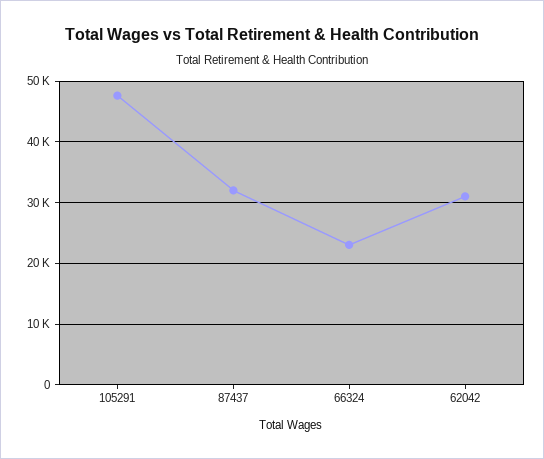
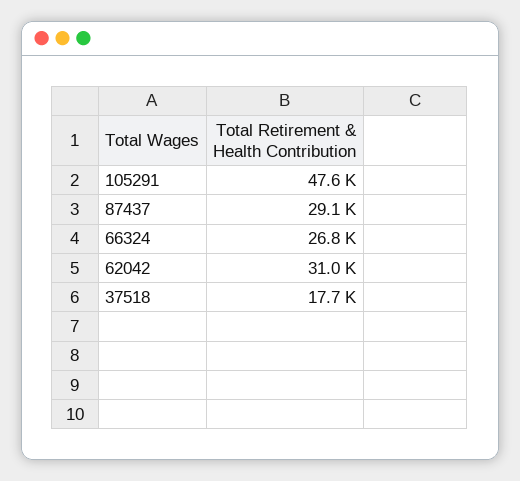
87437: 32000 -> 29100
66324: 23000 -> 26800
37518: none -> 17700

